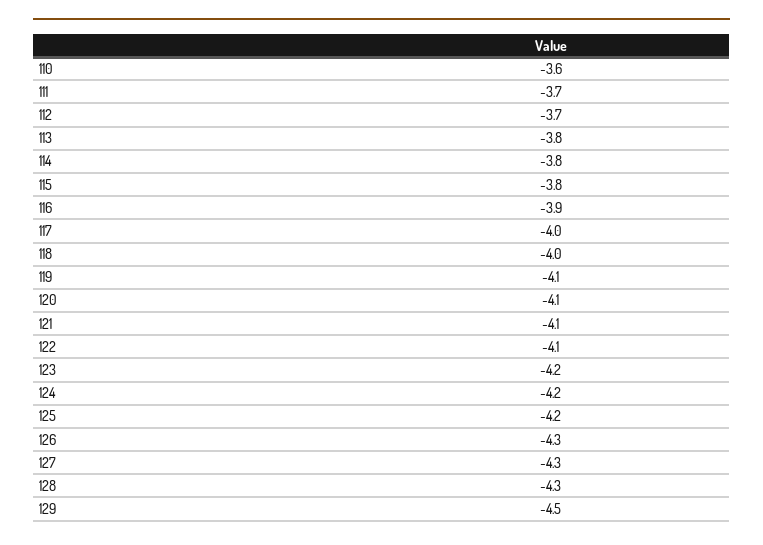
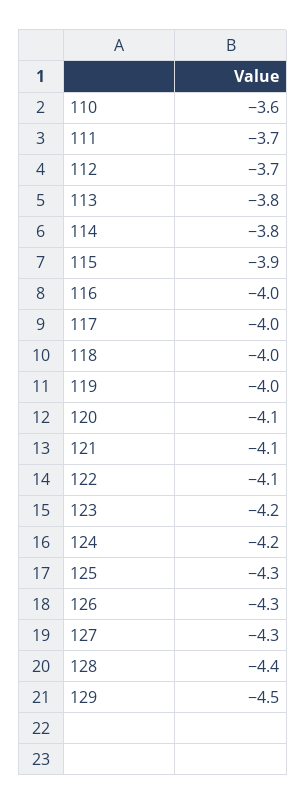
115: -3.8 -> -3.9
116: -3.9 -> -4
119: -4.1 -> -4
125: -4.2 -> -4.3
128: -4.3 -> -4.4

